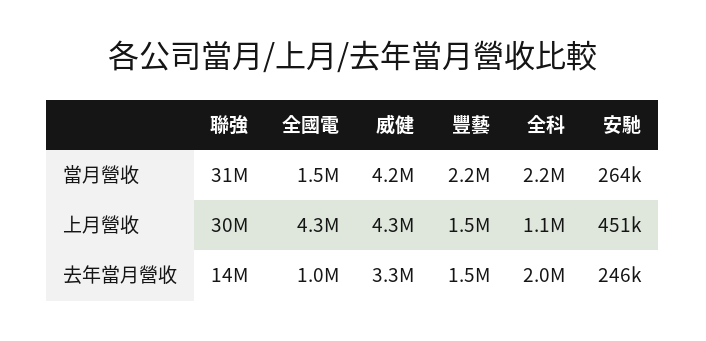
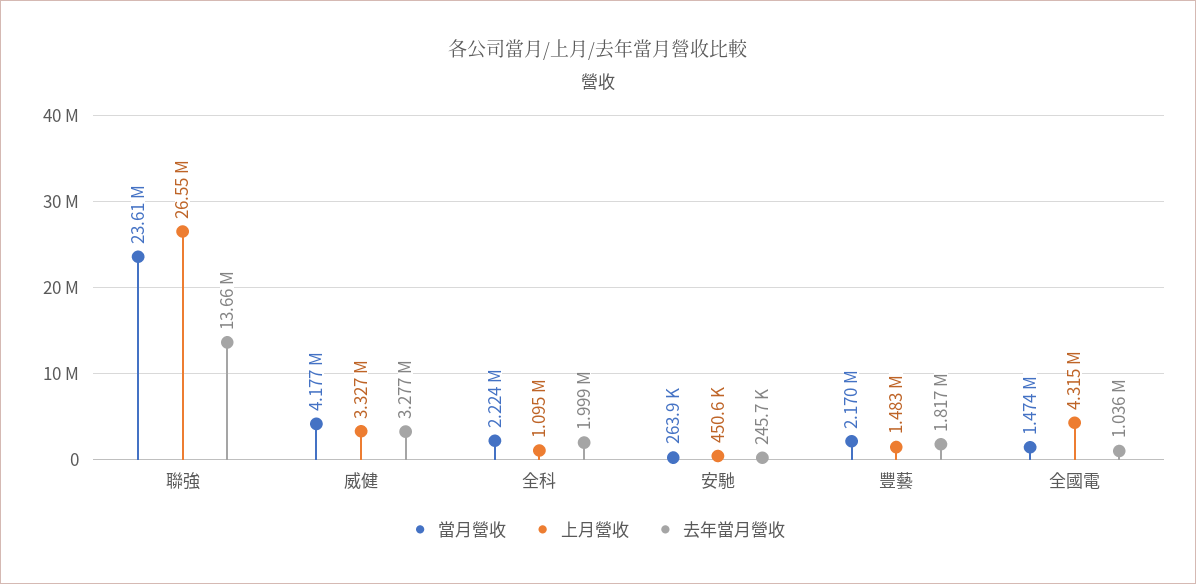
當月營收, 聯強: 31000000 -> 23610000
上月營收, 聯強: 30000000 -> 26550000
上月營收, 威健: 4300000 -> 3327000
去年當月營收, 豐藝: 1500000 -> 1817000

